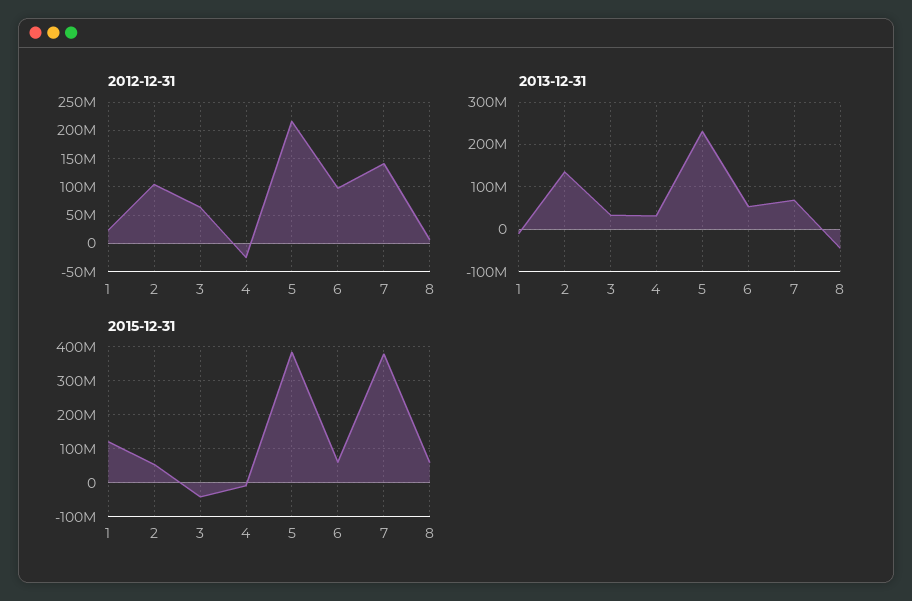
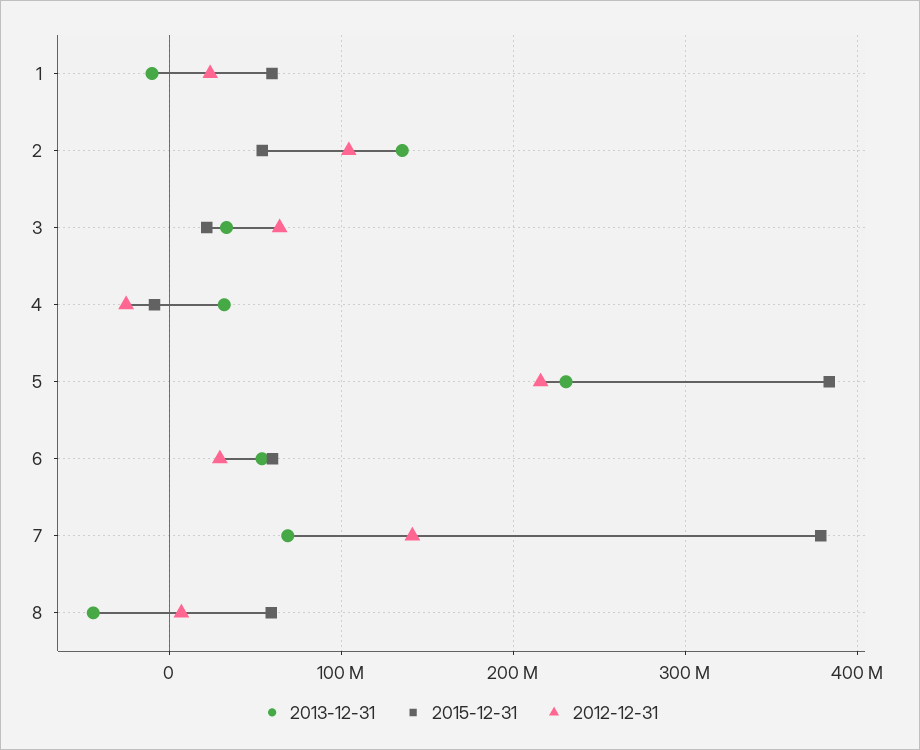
2012-12-31, 6: 100000000 -> 30000000
2015-12-31, 1: 120000000 -> 60000000
2015-12-31, 3: -40000000 -> 20000000

